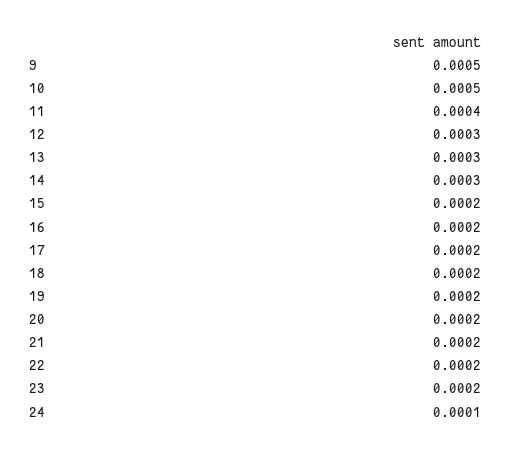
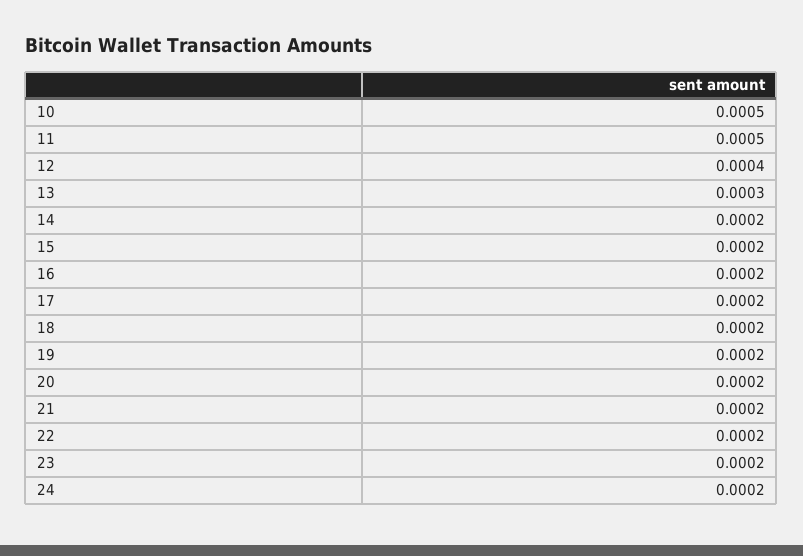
9: 0.0005 -> none
11: 0.0004 -> 0.0005
12: 0.0003 -> 0.0004
14: 0.0003 -> 0.0002
24: 0.0001 -> 0.0002

